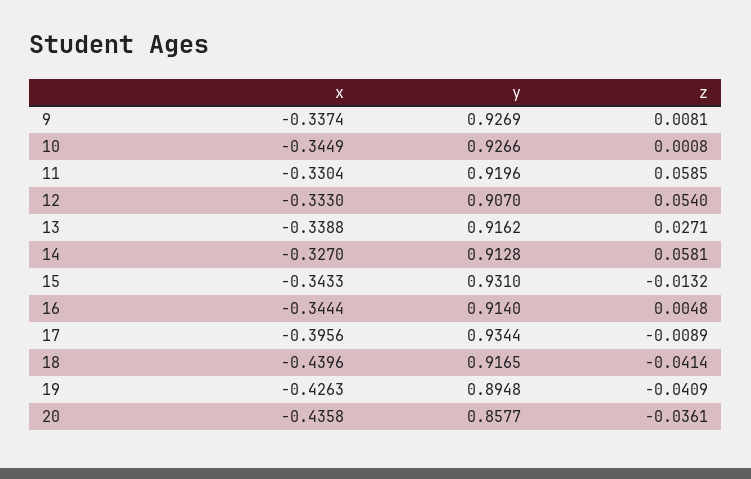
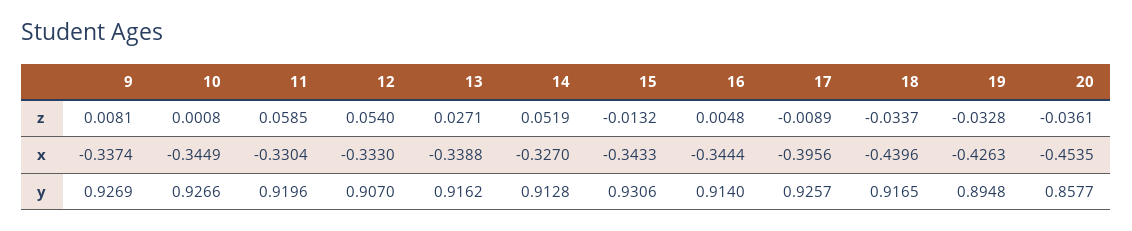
z, 14: 0.0581 -> 0.0519
y, 15: 0.931 -> 0.9306
y, 17: 0.9344 -> 0.9257
z, 18: -0.0414 -> -0.0337
z, 19: -0.0409 -> -0.0328
x, 20: -0.4358 -> -0.4535

